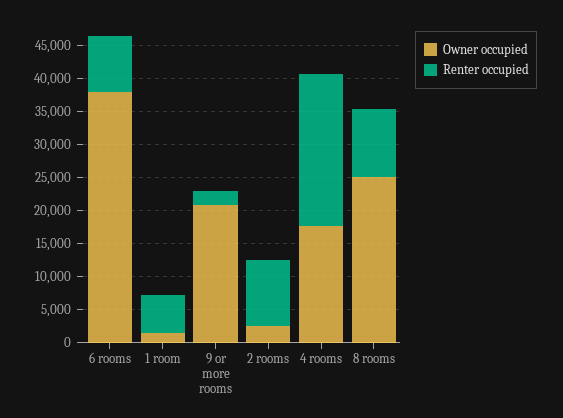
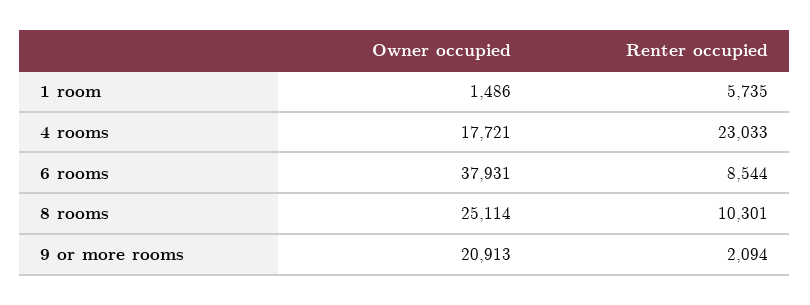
Owner occupied, 2 rooms: 2500 -> none
Renter occupied, 2 rooms: 10000 -> none

